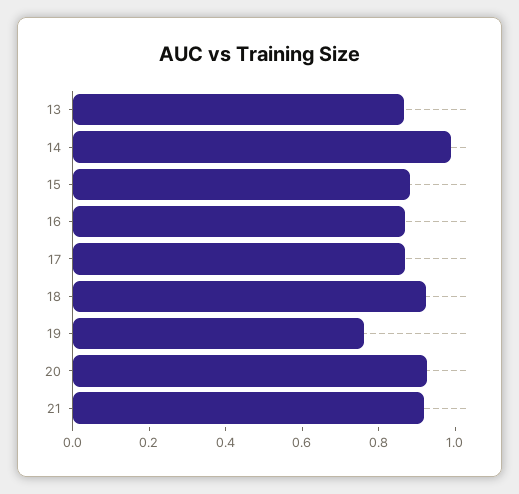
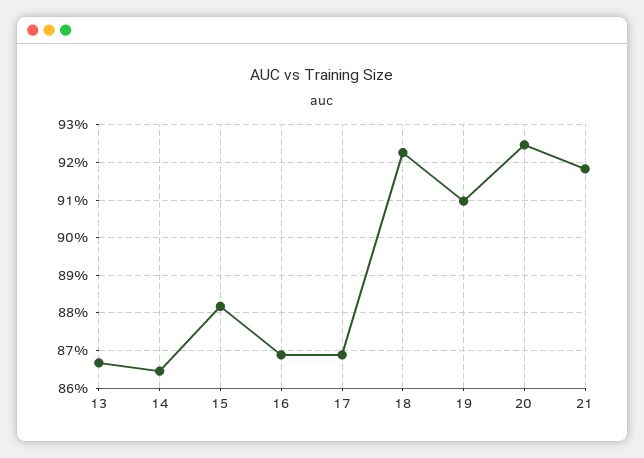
14: 1 -> 0.864
19: 0.75 -> 0.91

